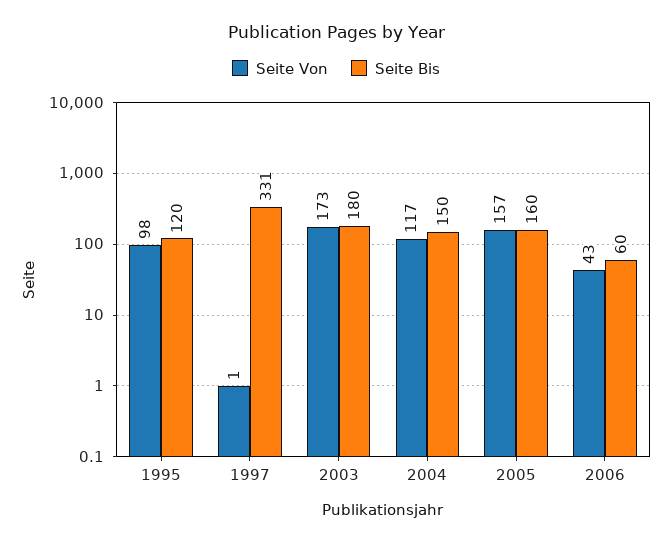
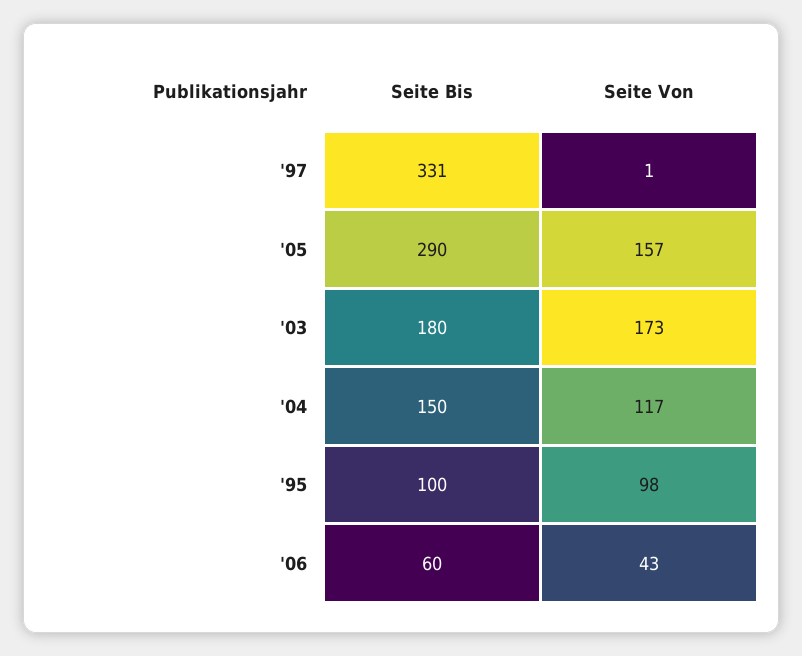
Seite Bis, 1995: 120 -> 100
Seite Bis, 2005: 160 -> 290

